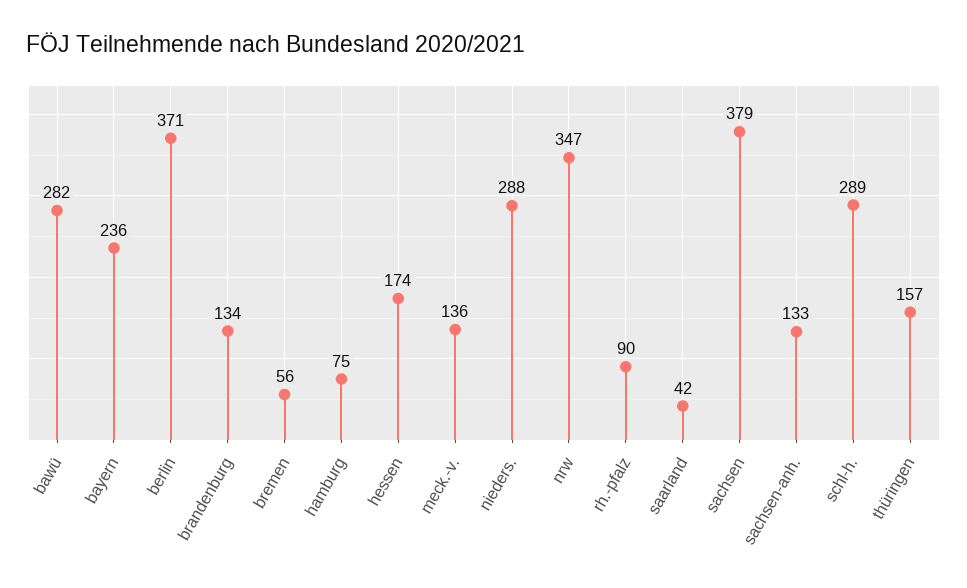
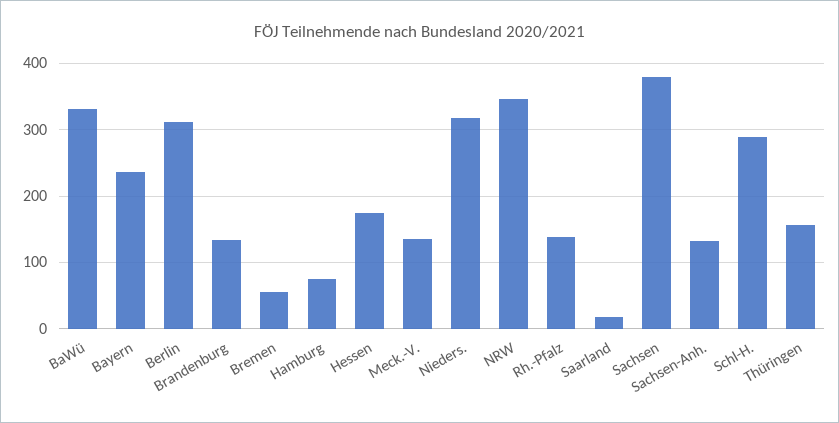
bawü: 282 -> 330
berlin: 371 -> 310
nieders.: 288 -> 320
rh.-pfalz: 90 -> 140
saarland: 42 -> 20

